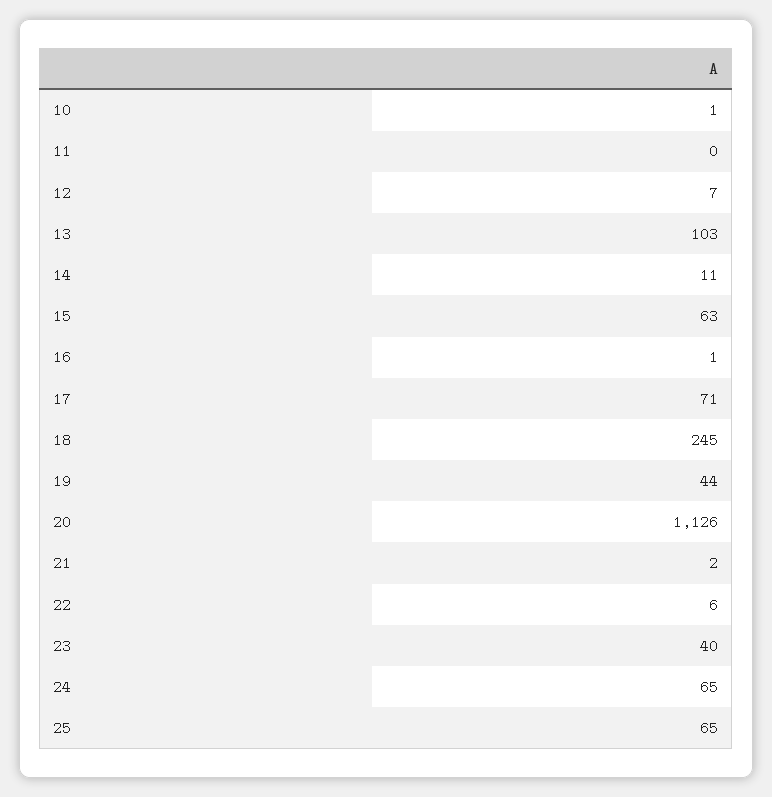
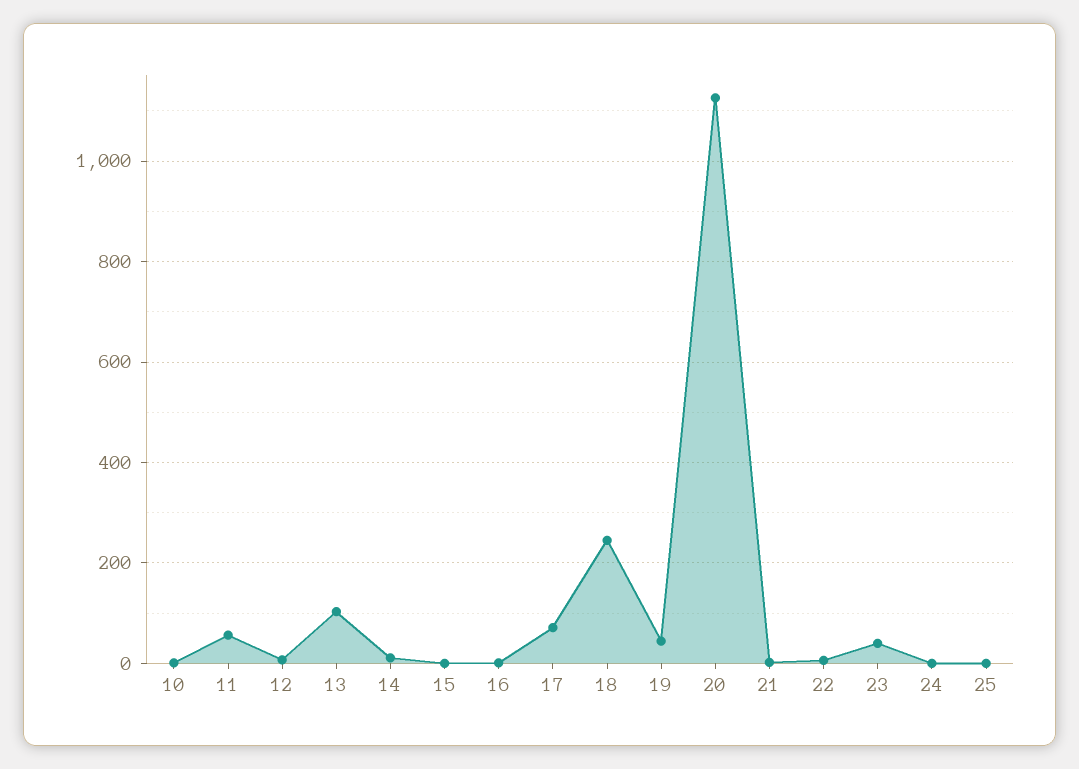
11: 0 -> 60
15: 63 -> 0
24: 65 -> 0
25: 65 -> 0

